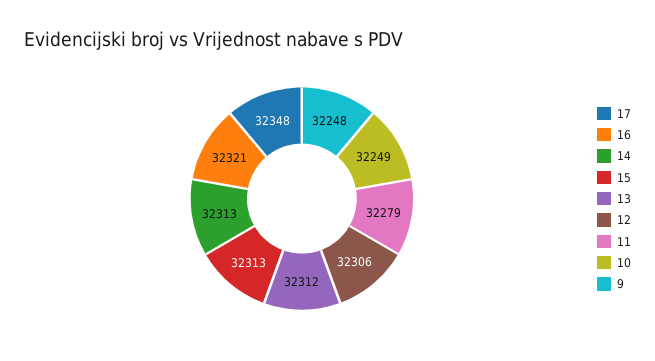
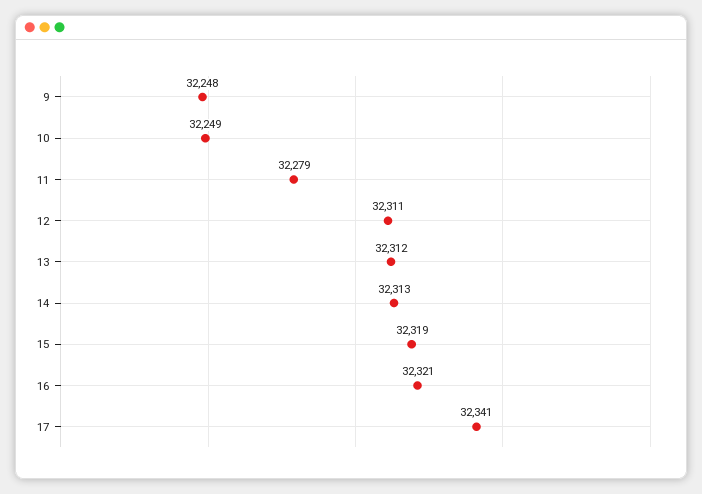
17: 32348 -> 32341
15: 32313 -> 32319
12: 32306 -> 32311

